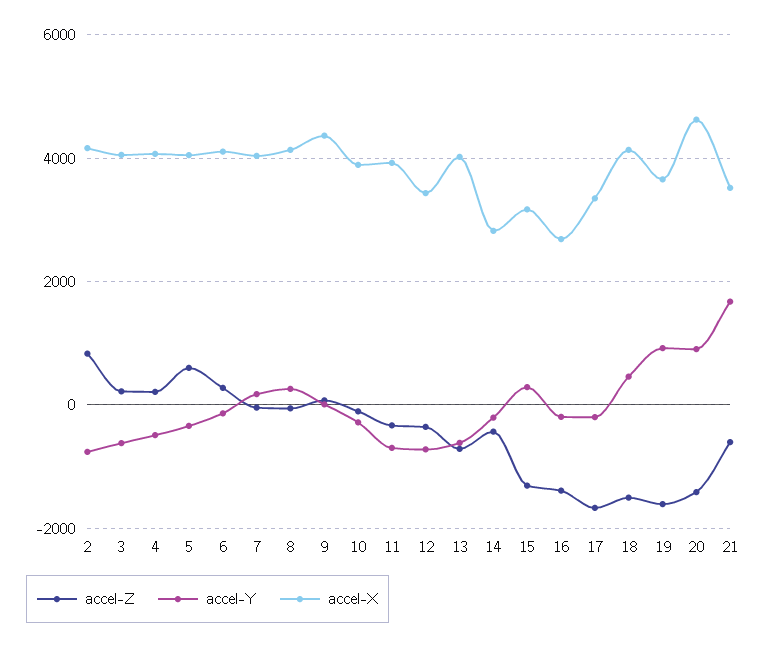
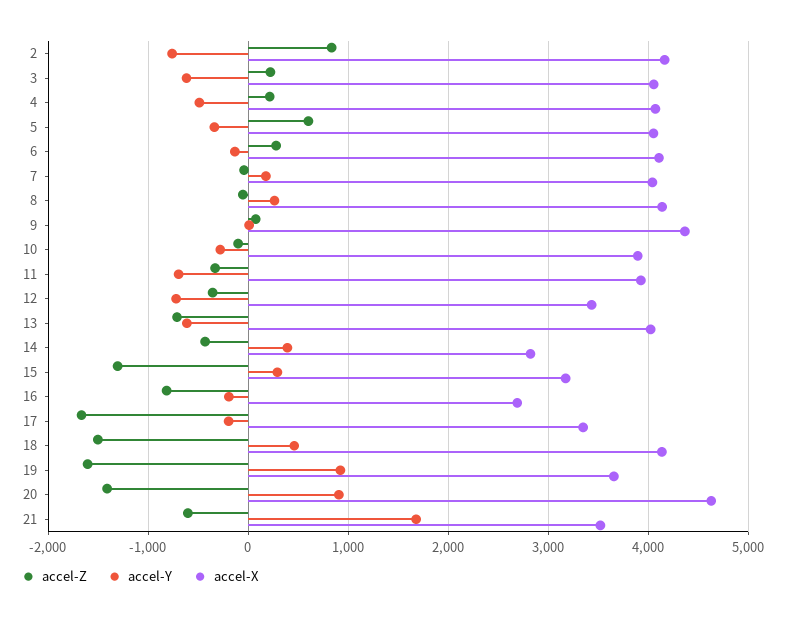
accel-Y, 14: -200 -> 400
accel-Z, 16: -1400 -> -800

